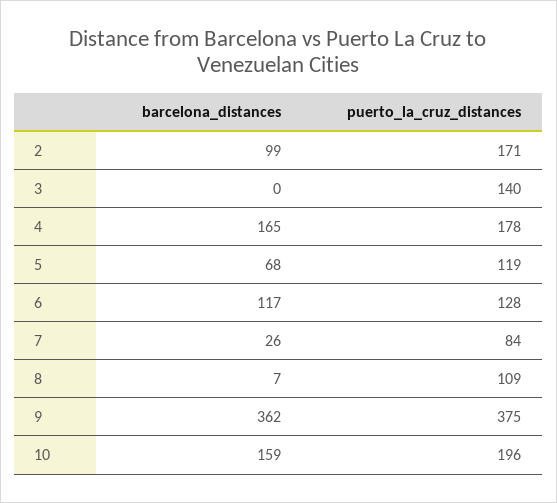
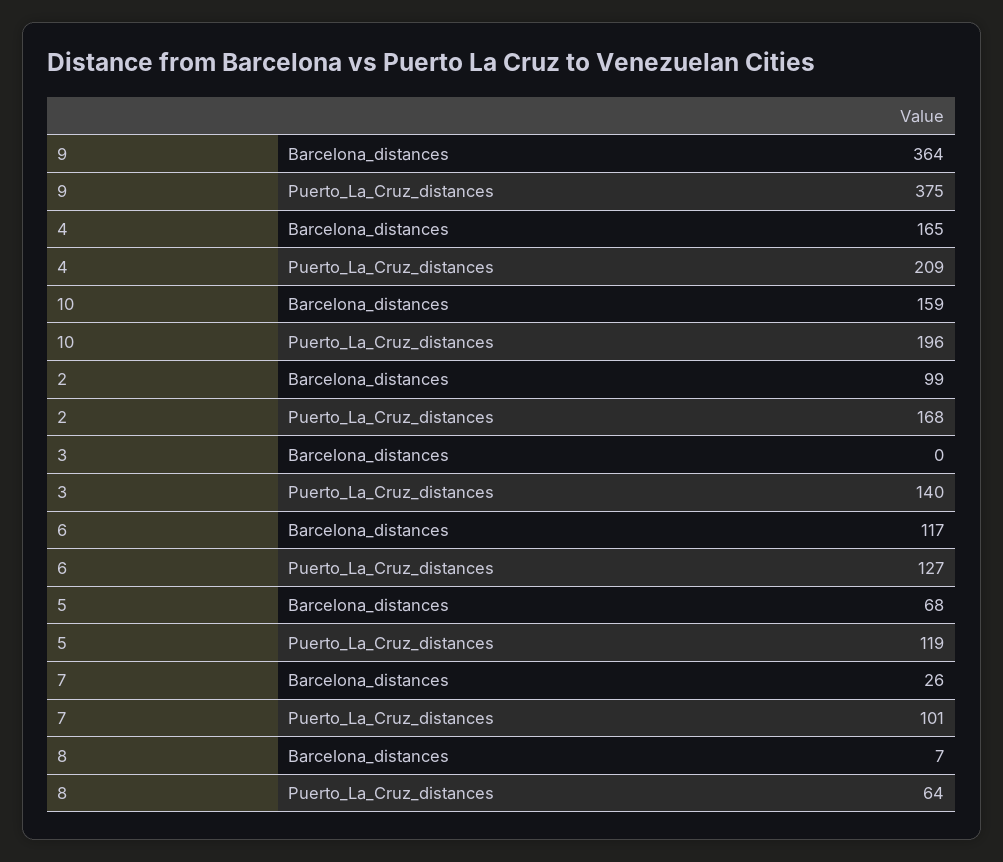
puerto_la_cruz_distances, 2: 171 -> 168
puerto_la_cruz_distances, 4: 178 -> 209
puerto_la_cruz_distances, 6: 128 -> 127
puerto_la_cruz_distances, 7: 84 -> 101
puerto_la_cruz_distances, 8: 109 -> 64
barcelona_distances, 9: 362 -> 364

